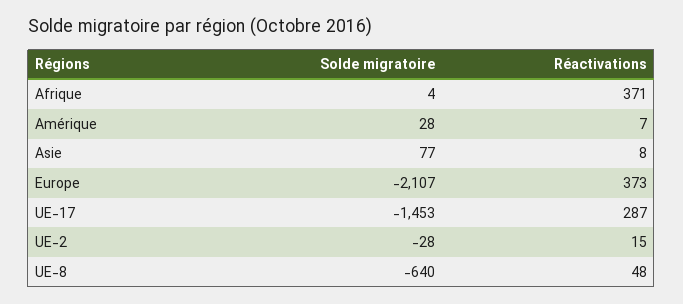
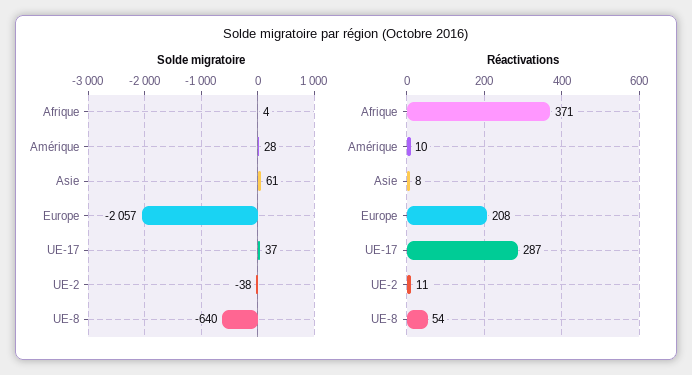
Réactivations, Amérique: 7 -> 10
Solde migratoire, Asie: 77 -> 61
Solde migratoire, Europe: -2107 -> -2057
Réactivations, Europe: 373 -> 208
Solde migratoire, UE-17: -1453 -> 37
Solde migratoire, UE-2: -28 -> -38
Réactivations, UE-2: 15 -> 11
Réactivations, UE-8: 48 -> 54

